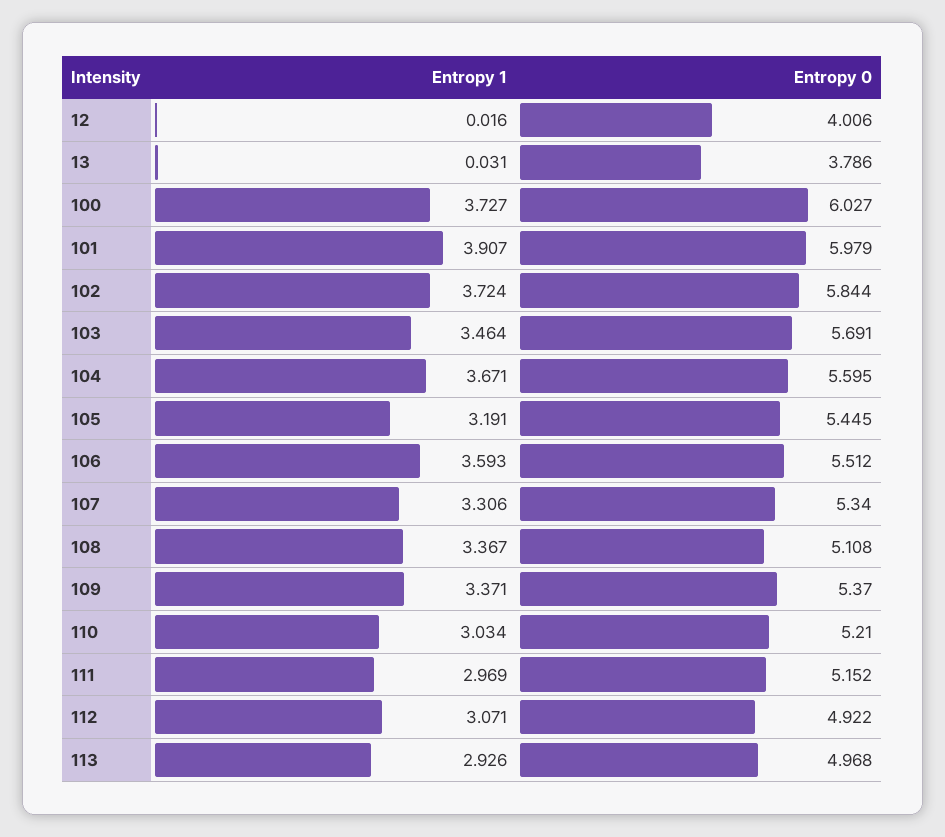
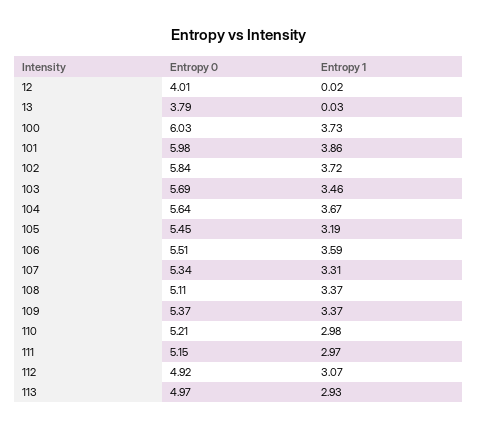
Entropy 1, 101: 3.907 -> 3.86
Entropy 0, 104: 5.595 -> 5.64
Entropy 1, 110: 3.034 -> 2.98

